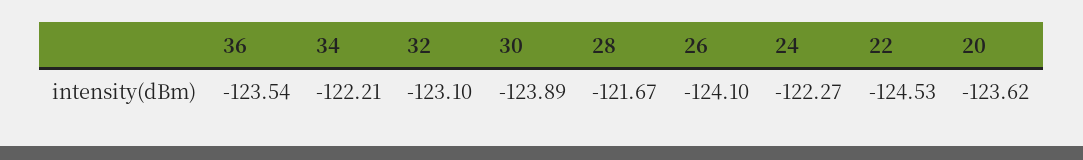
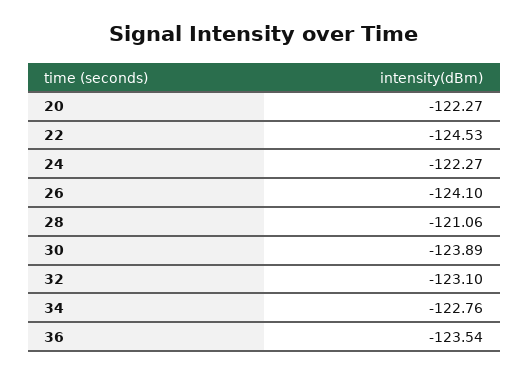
34: -122.21 -> -122.76
28: -121.67 -> -121.06
20: -123.62 -> -122.27

